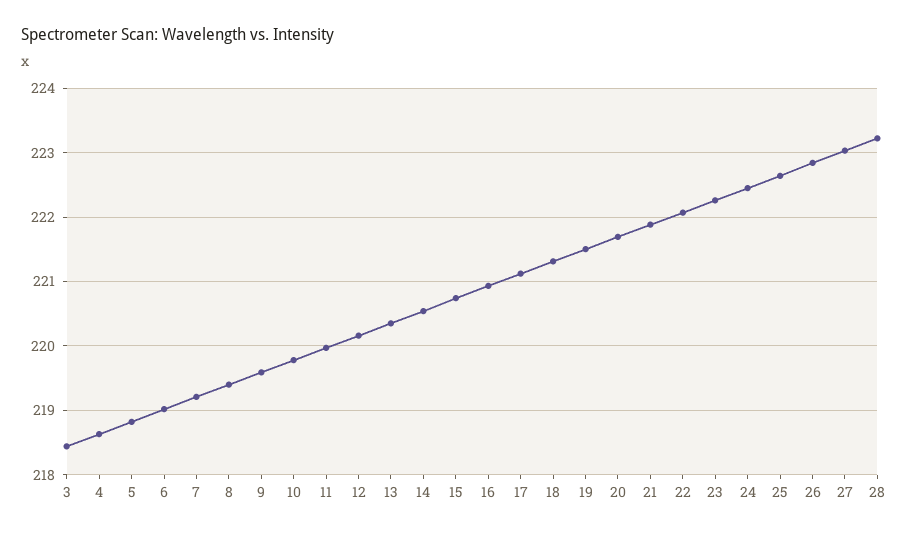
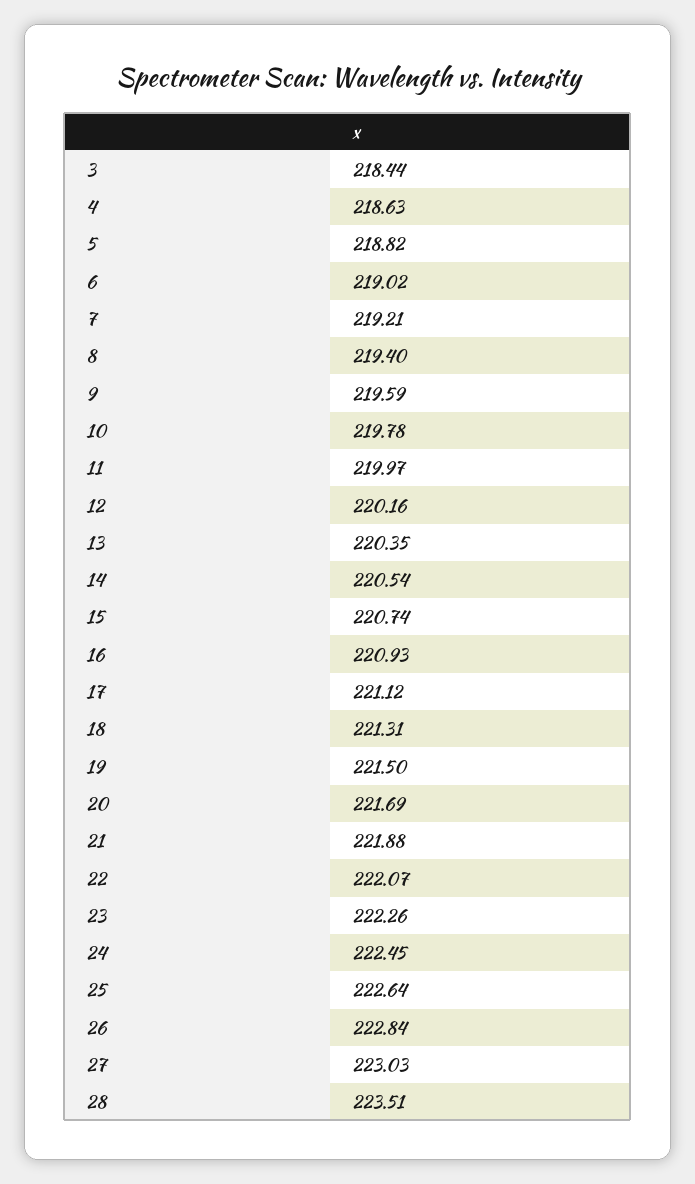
28: 223.2 -> 223.51

